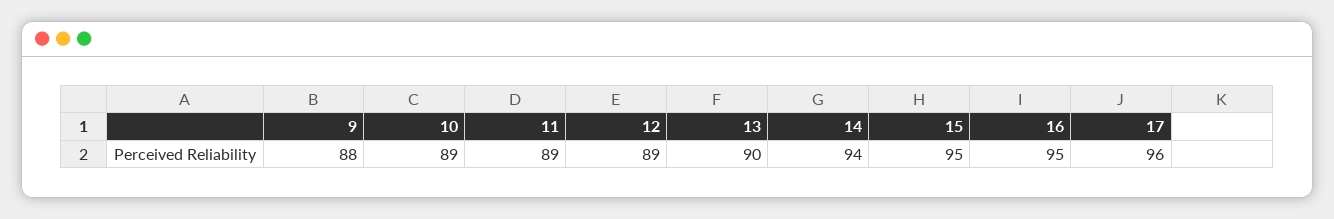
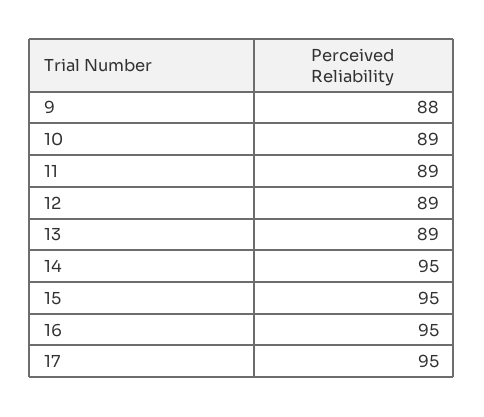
13: 90 -> 89
14: 94 -> 95
17: 96 -> 95

